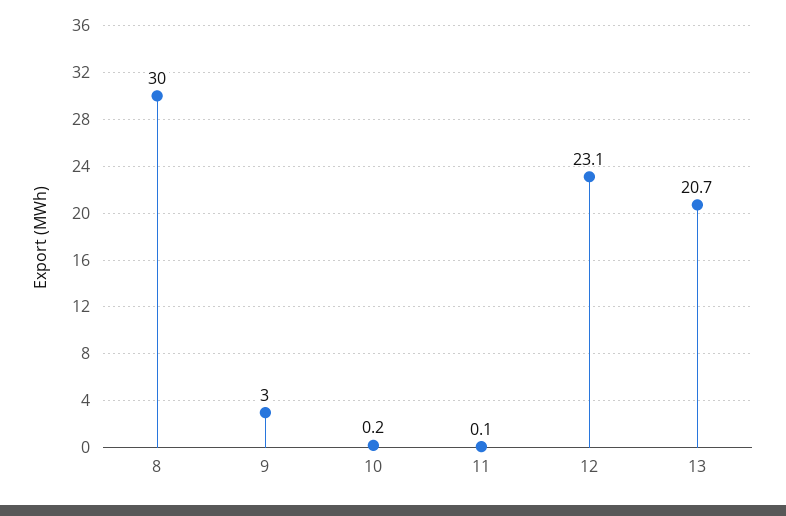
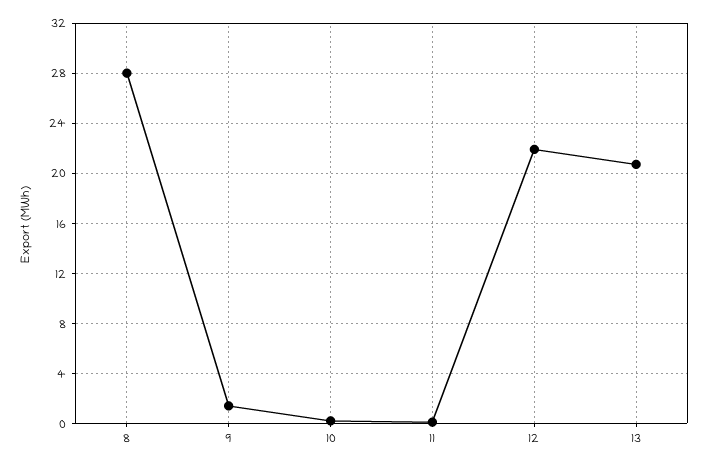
8: 30 -> 28
9: 3 -> 1.5
12: 23.1 -> 22

